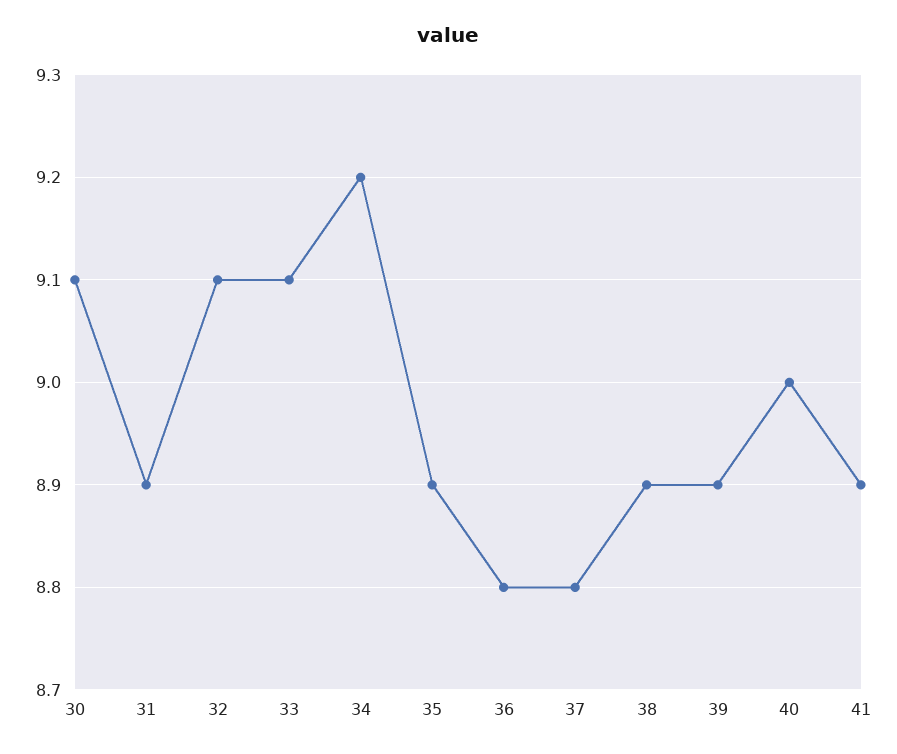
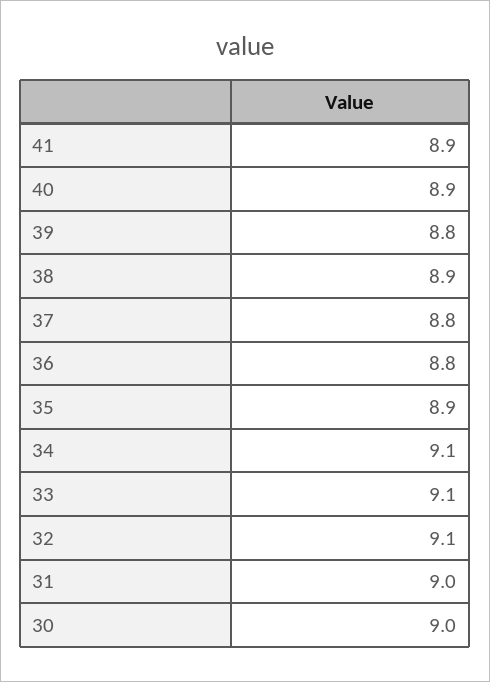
30: 9.1 -> 9
31: 8.9 -> 9
34: 9.2 -> 9.1
39: 8.9 -> 8.8
40: 9 -> 8.9

